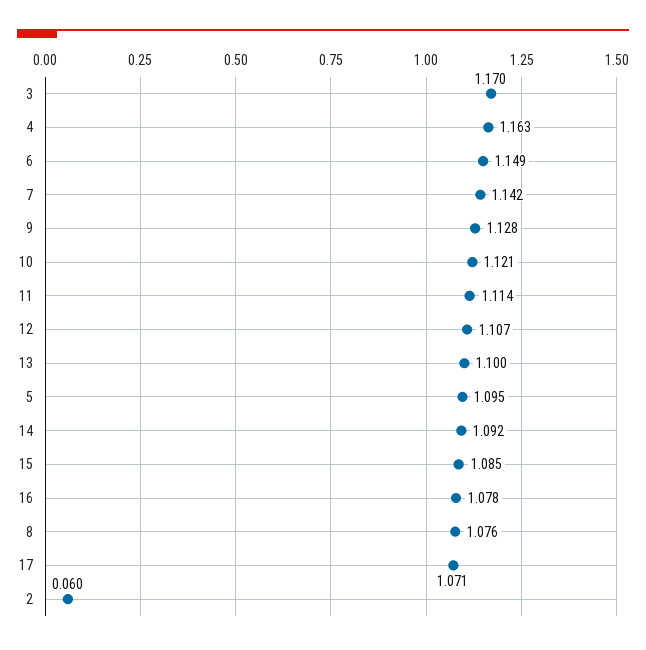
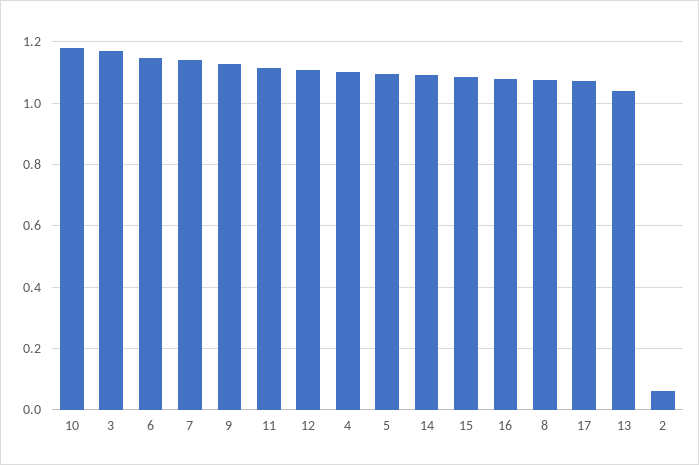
4: 1.163 -> 1.1
10: 1.121 -> 1.18
13: 1.1 -> 1.04

